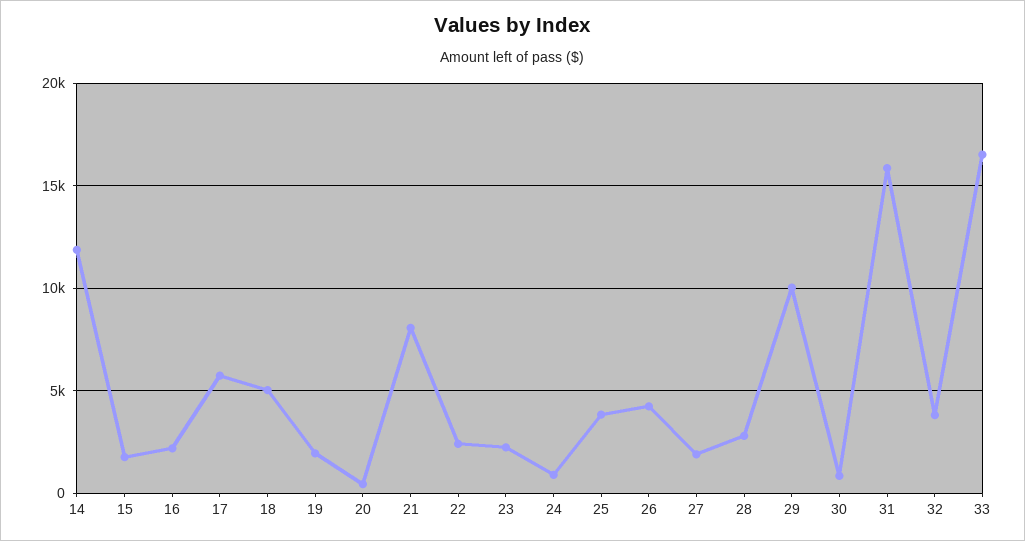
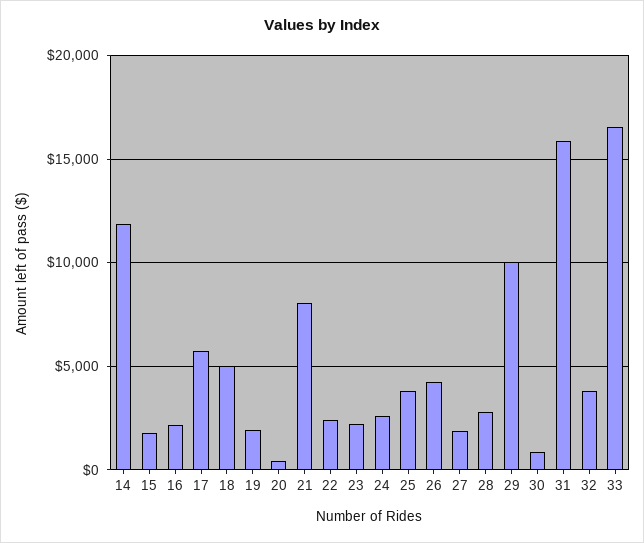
24: 1000 -> 2500

